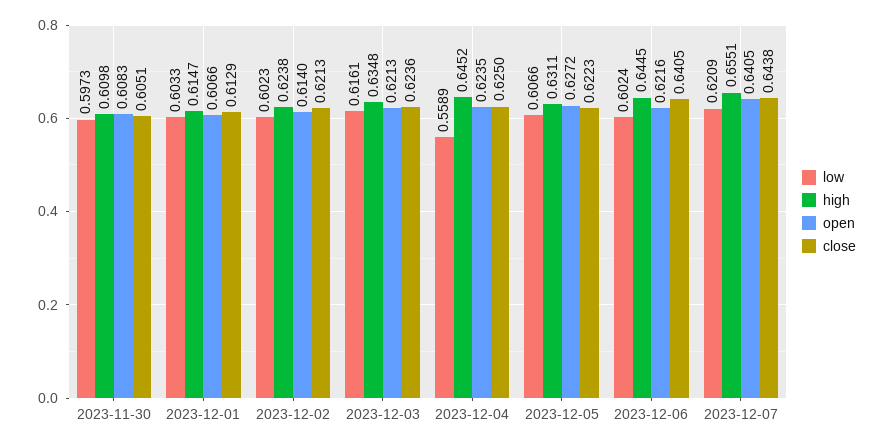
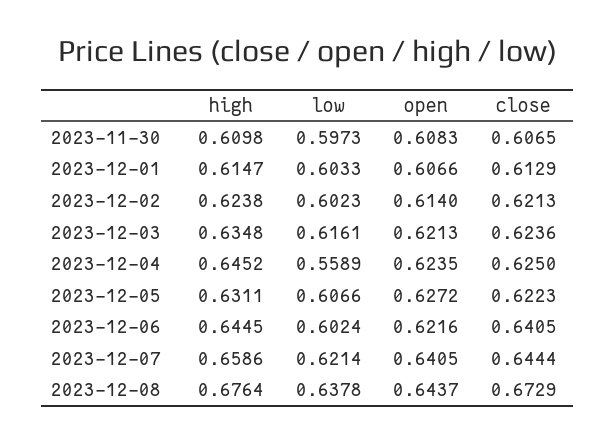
close, 2023-11-30: 0.6051 -> 0.6065
low, 2023-12-07: 0.6209 -> 0.6214
high, 2023-12-07: 0.6551 -> 0.6586
close, 2023-12-07: 0.6438 -> 0.6444
high, 2023-12-08: none -> 0.6764
low, 2023-12-08: none -> 0.6378
open, 2023-12-08: none -> 0.6437
close, 2023-12-08: none -> 0.6729

